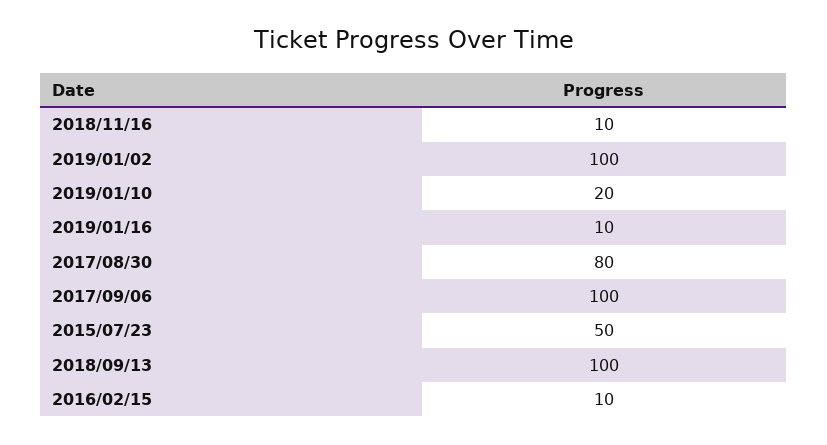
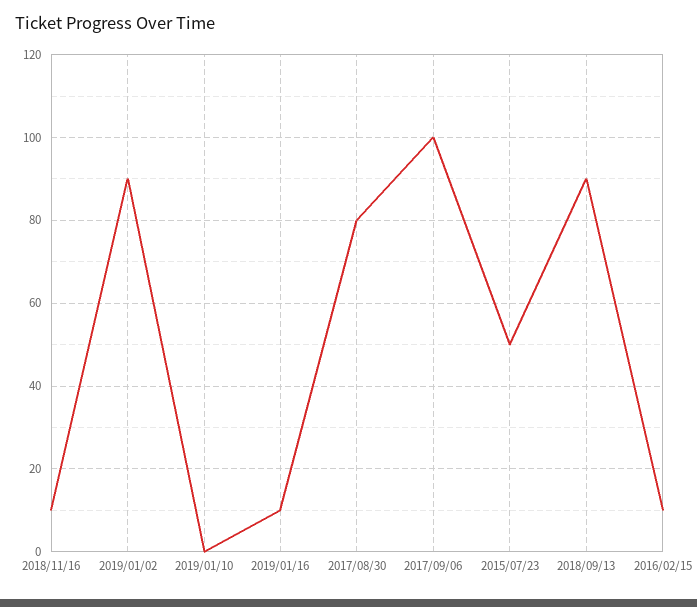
2019/01/02: 100 -> 90
2019/01/10: 20 -> 0
2018/09/13: 100 -> 90

